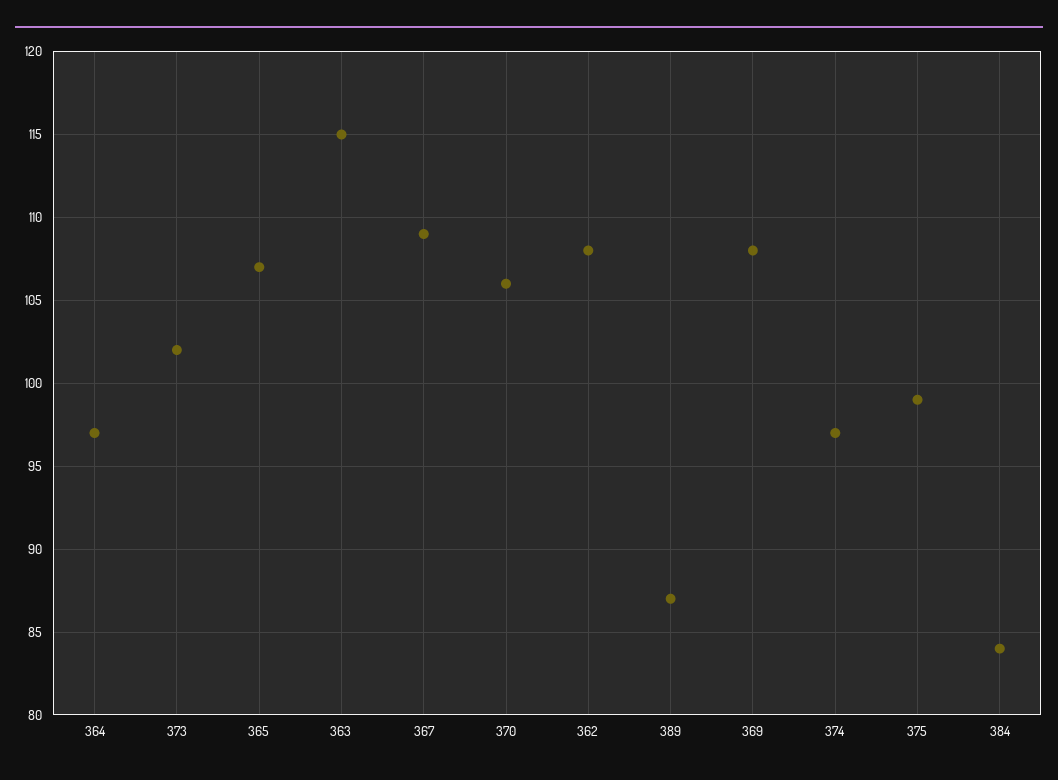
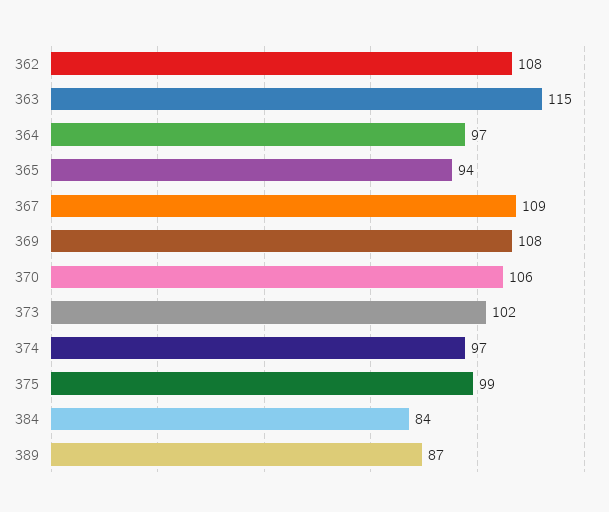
365: 107 -> 94

